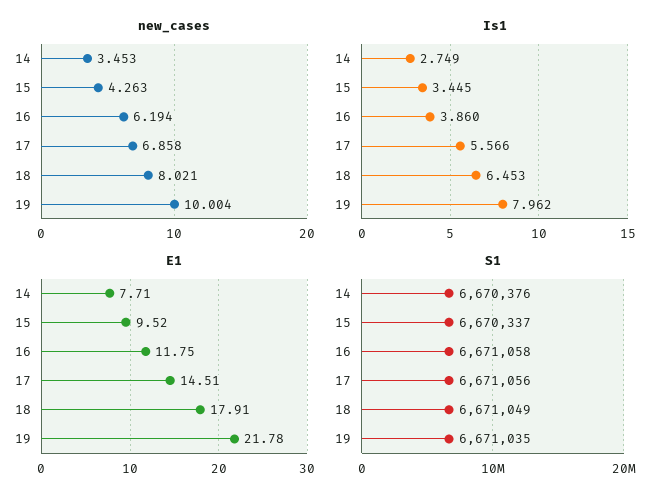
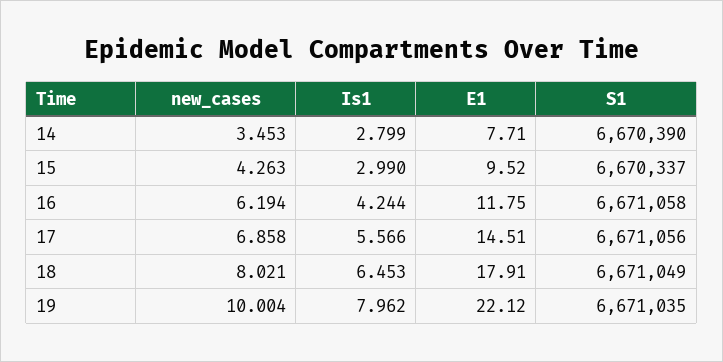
Is1, 14: 2.749 -> 2.799
Is1, 15: 3.445 -> 2.99
Is1, 16: 3.86 -> 4.244
E1, 19: 21.78 -> 22.12
S1, 14: 6670376 -> 6670390

